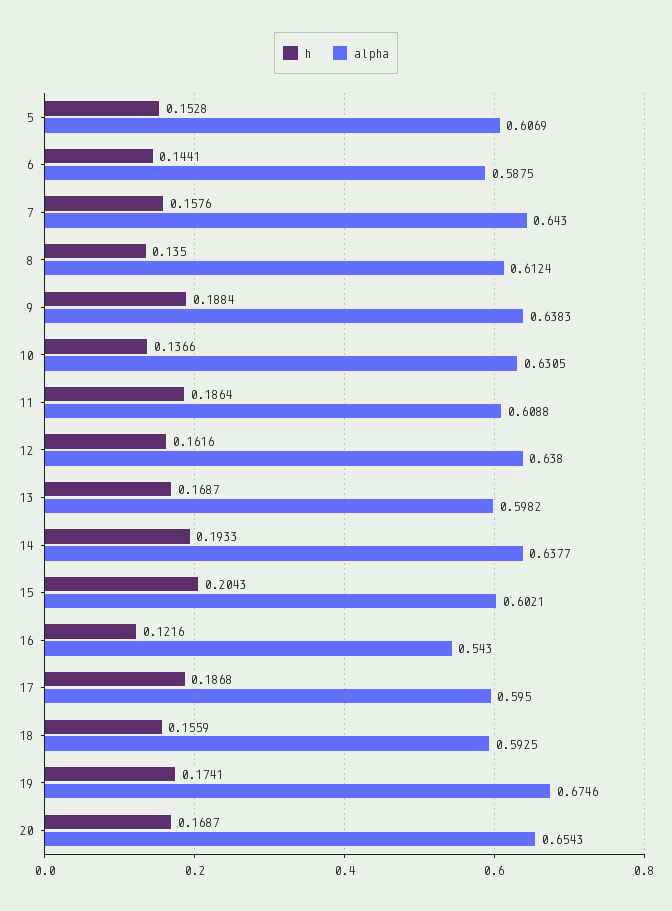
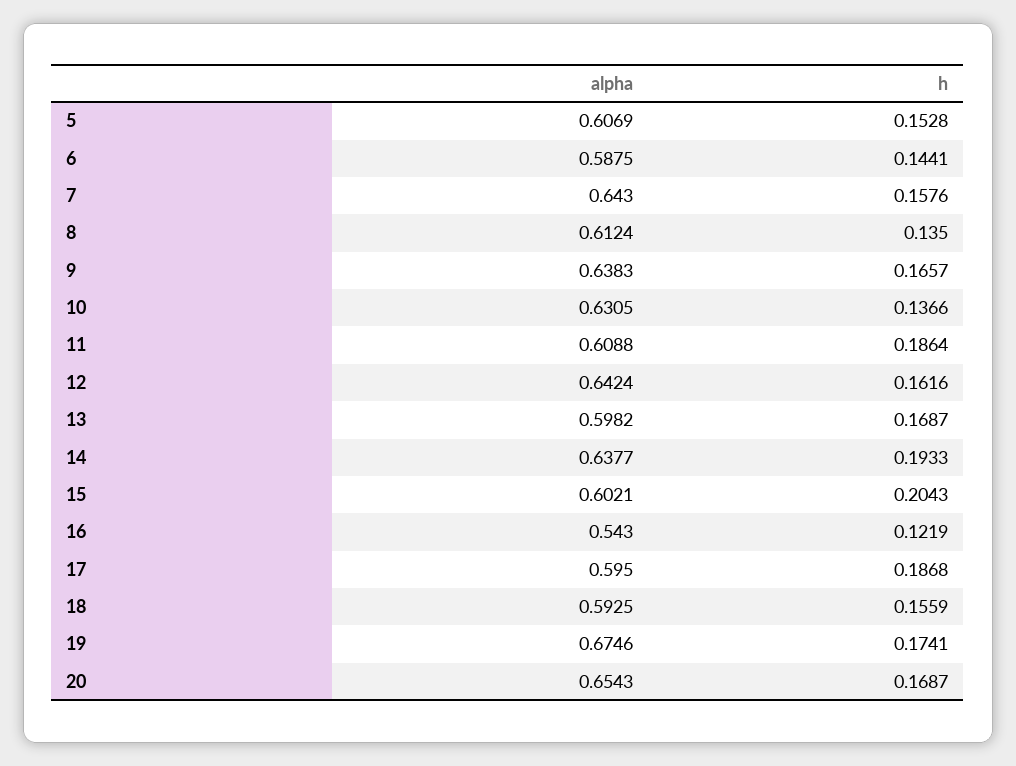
h, 9: 0.1884 -> 0.1657
alpha, 12: 0.638 -> 0.6424
h, 16: 0.1216 -> 0.1219

